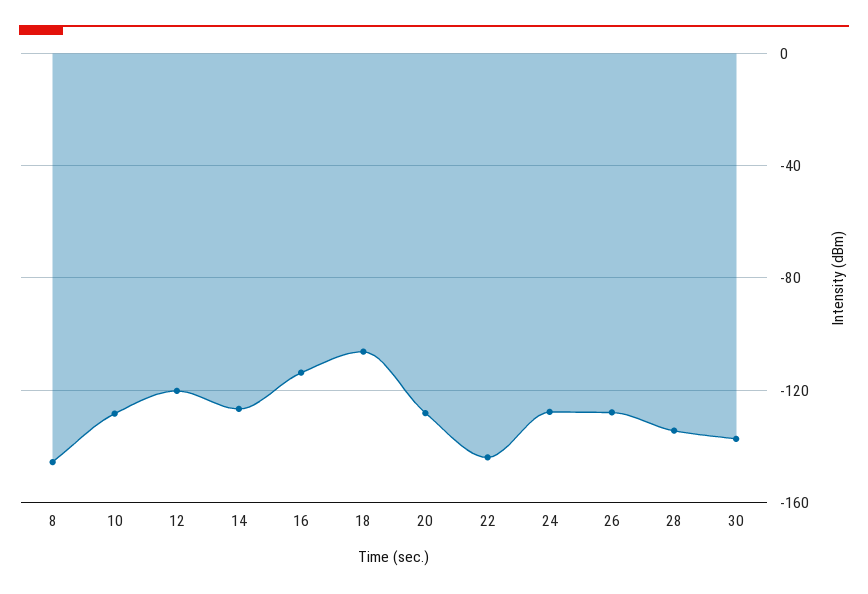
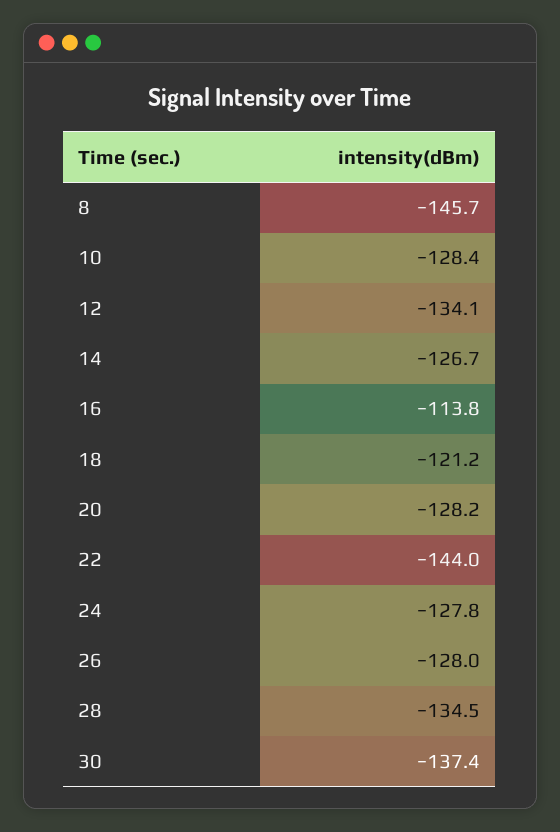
12: -120 -> -134.1
18: -105 -> -121.2

